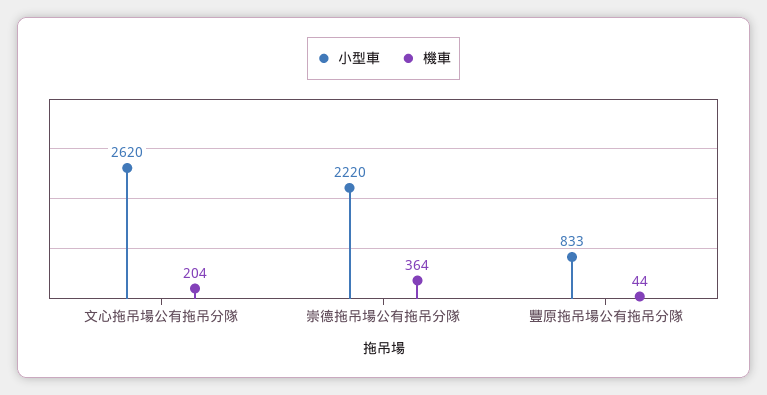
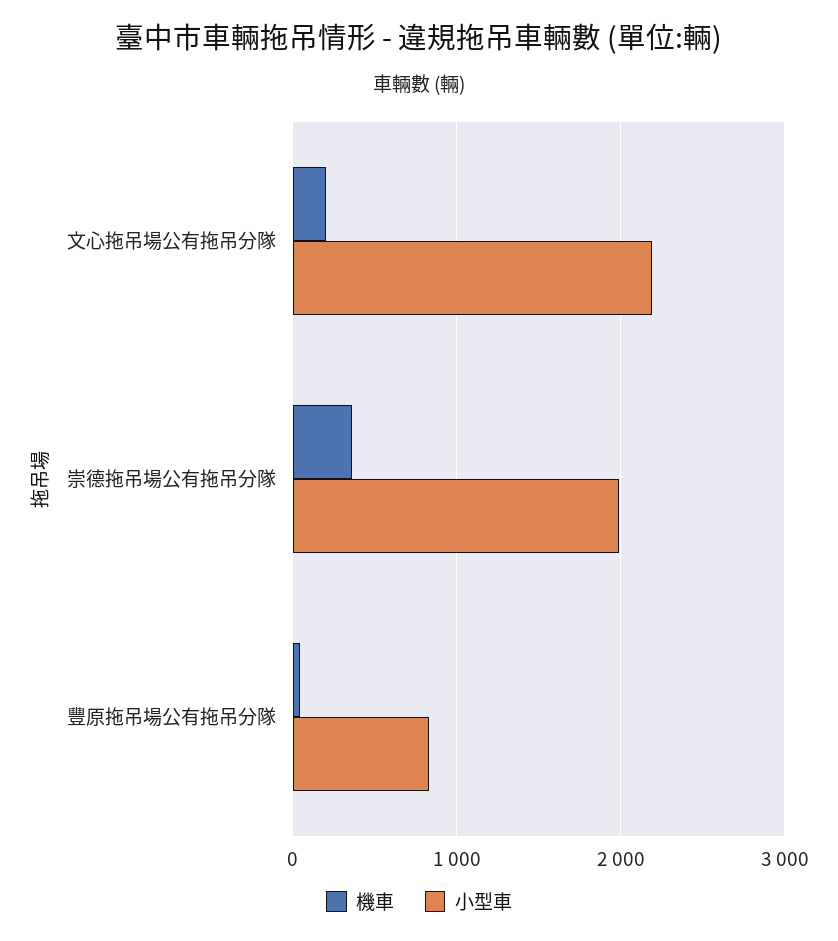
小型車, 文心拖吊場公有拖吊分隊: 2620 -> 2200
小型車, 崇德拖吊場公有拖吊分隊: 2220 -> 2000

